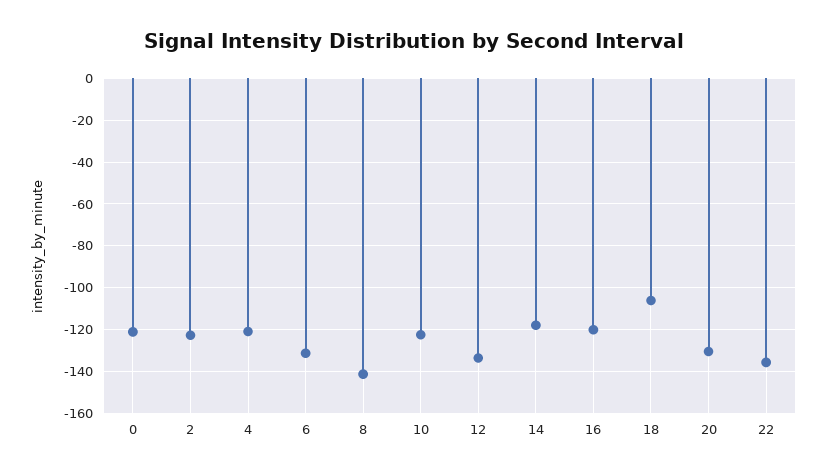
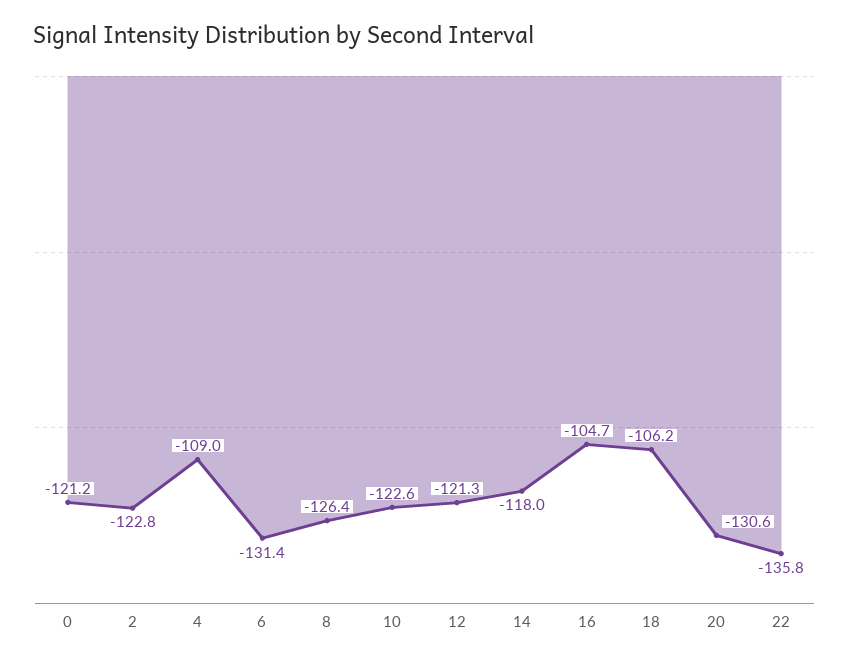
4: -120 -> -109
8: -140 -> -126.4
12: -135 -> -121.3
16: -120 -> -104.7

